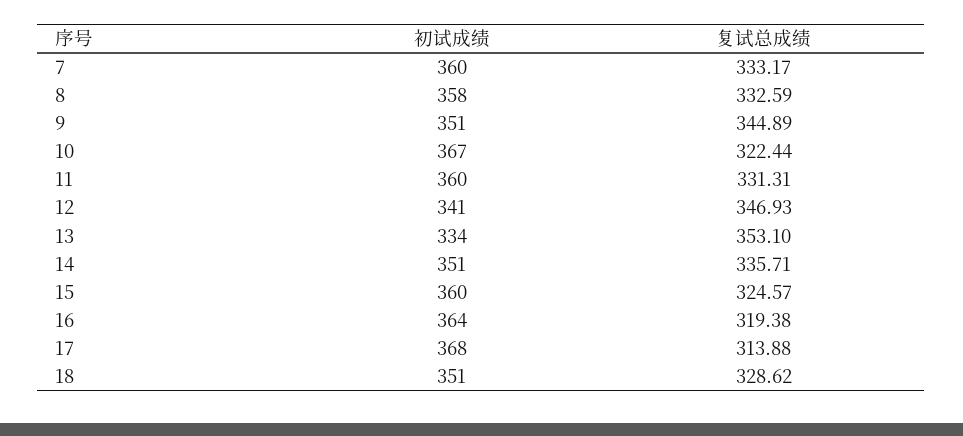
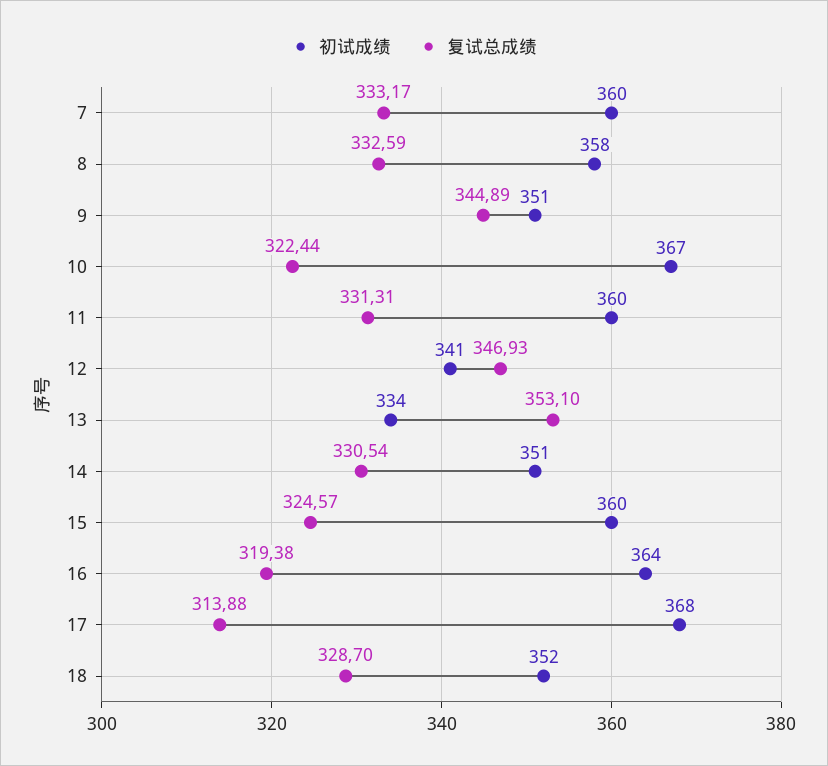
复试总成绩, 14: 335.71 -> 330.54
初试成绩, 18: 351 -> 352
复试总成绩, 18: 328.62 -> 328.7

